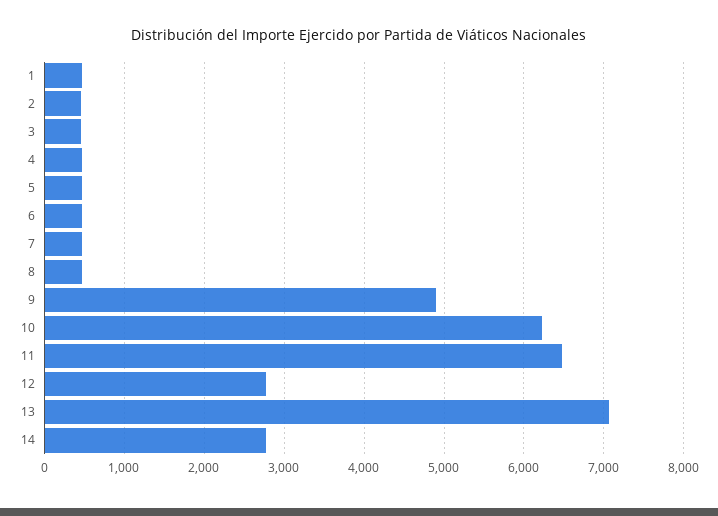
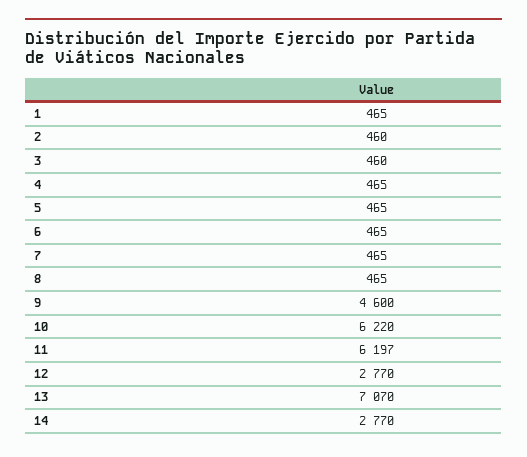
9: 4900 -> 4600
11: 6500 -> 6197

